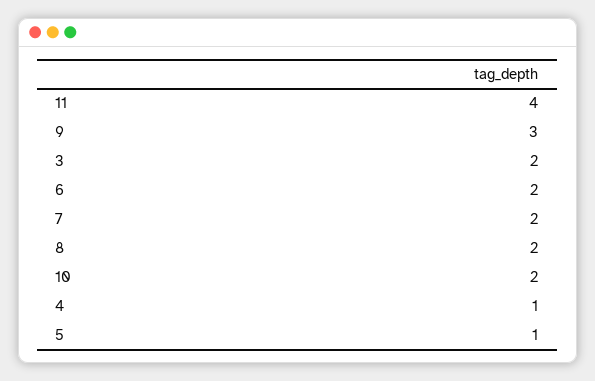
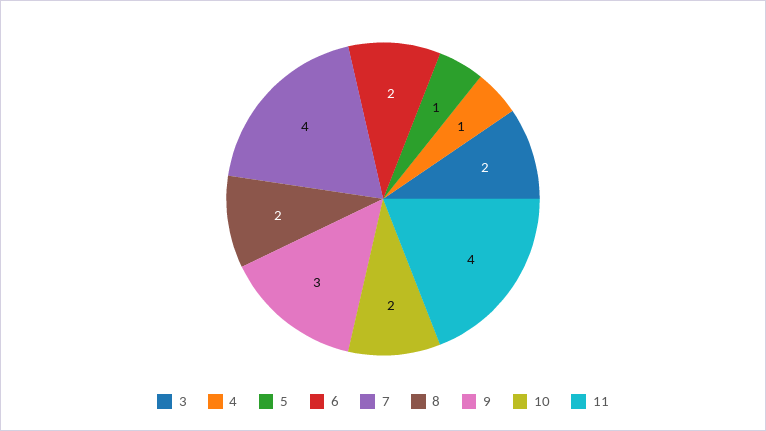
7: 2 -> 4

